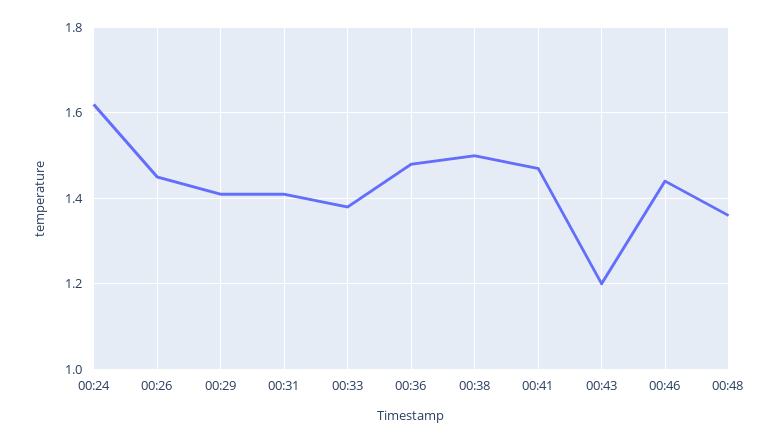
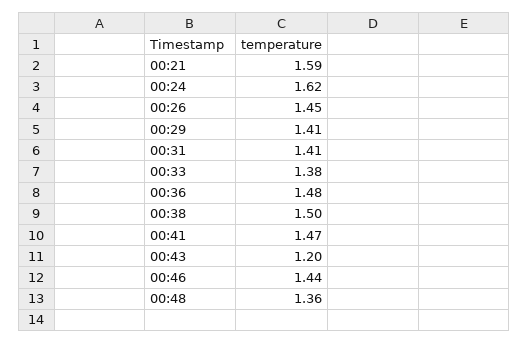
00:21: none -> 1.59

